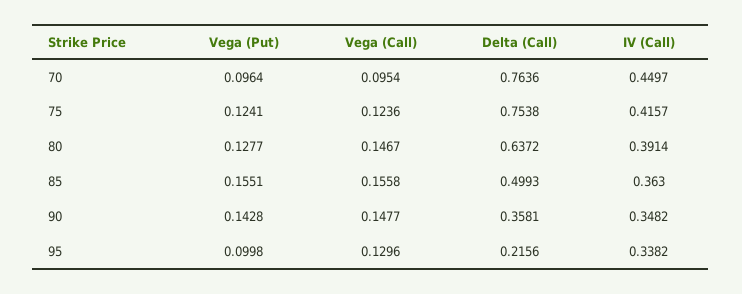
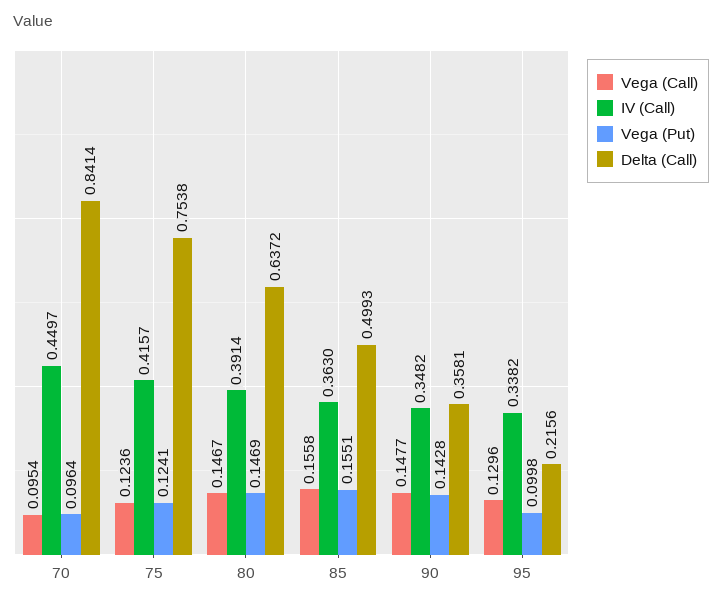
Delta (Call), 70: 0.7636 -> 0.8414
Vega (Put), 80: 0.1277 -> 0.1469

